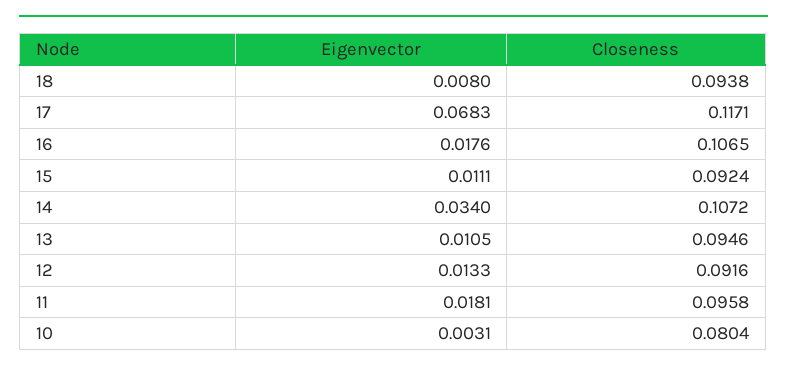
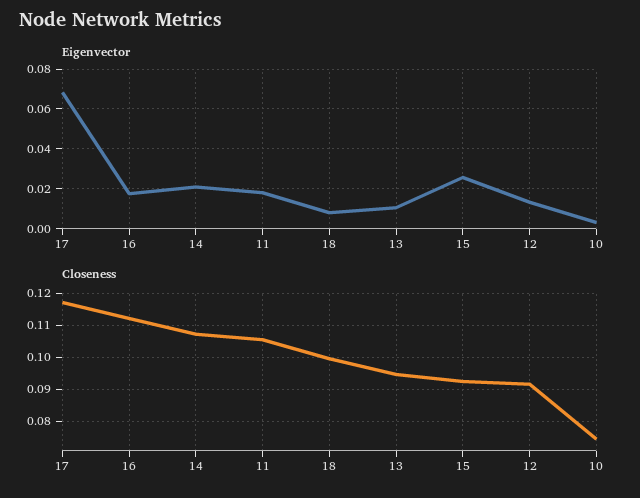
Closeness, 18: 0.0938 -> 0.1
Closeness, 16: 0.1065 -> 0.112
Eigenvector, 15: 0.0111 -> 0.025
Eigenvector, 14: 0.034 -> 0.02
Closeness, 11: 0.0958 -> 0.106
Closeness, 10: 0.0804 -> 0.074

